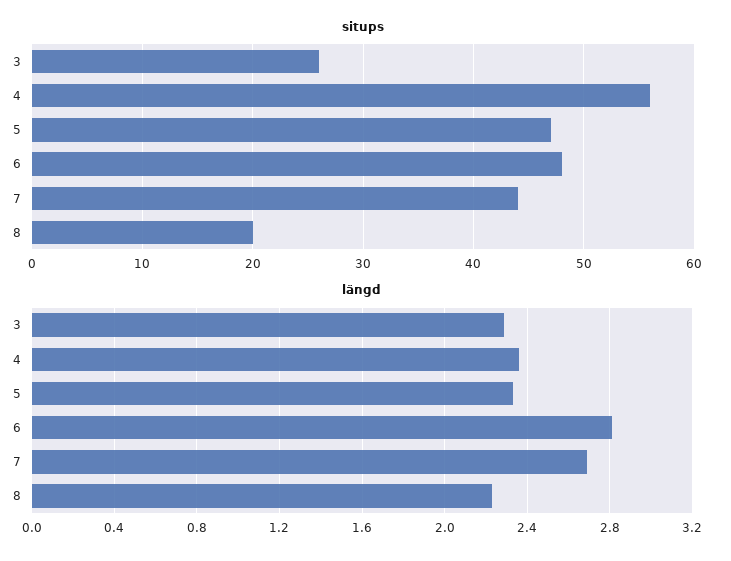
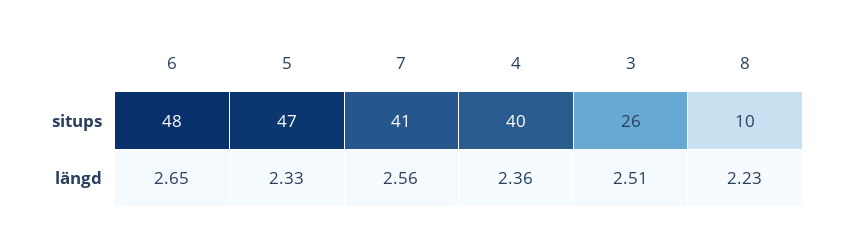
situps, 4: 56 -> 40
situps, 7: 44 -> 41
situps, 8: 20 -> 10
längd, 3: 2.3 -> 2.51
längd, 6: 2.8 -> 2.65
längd, 7: 2.7 -> 2.56

